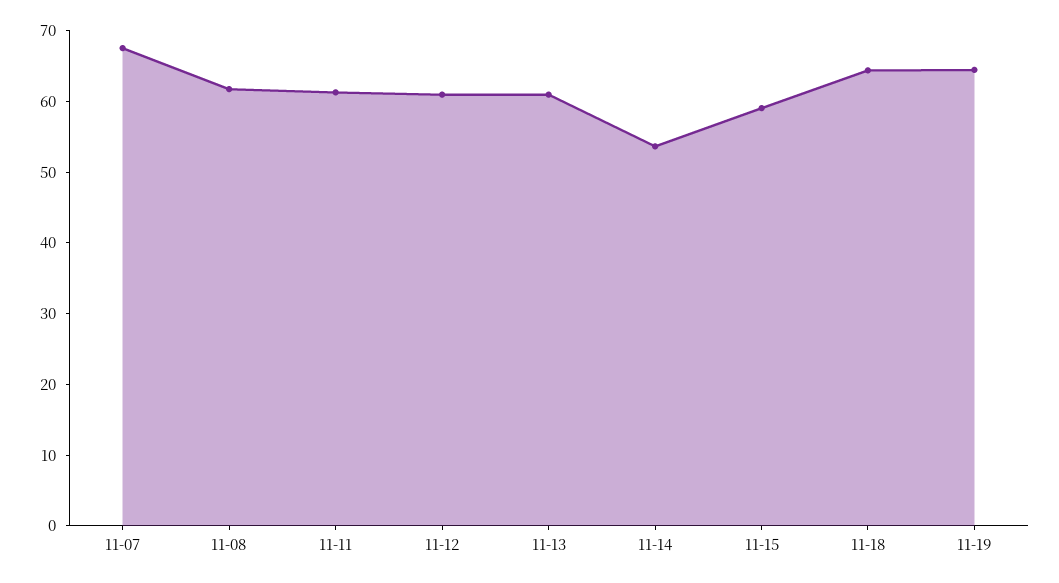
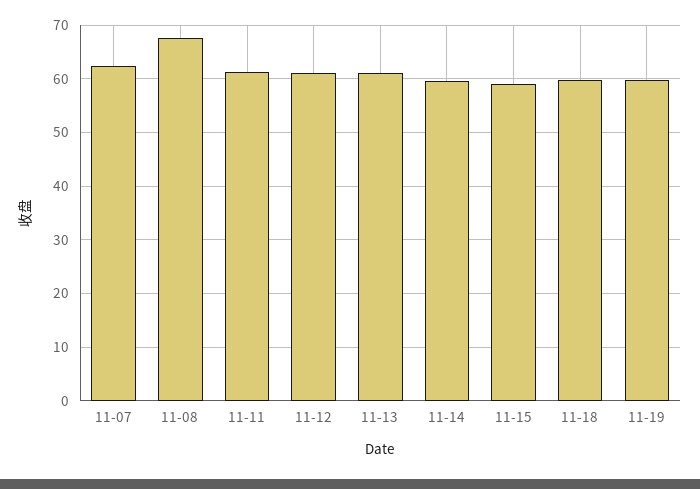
11-07: 68 -> 62
11-08: 62 -> 68
11-14: 54 -> 60
11-18: 64 -> 60
11-19: 64 -> 60

